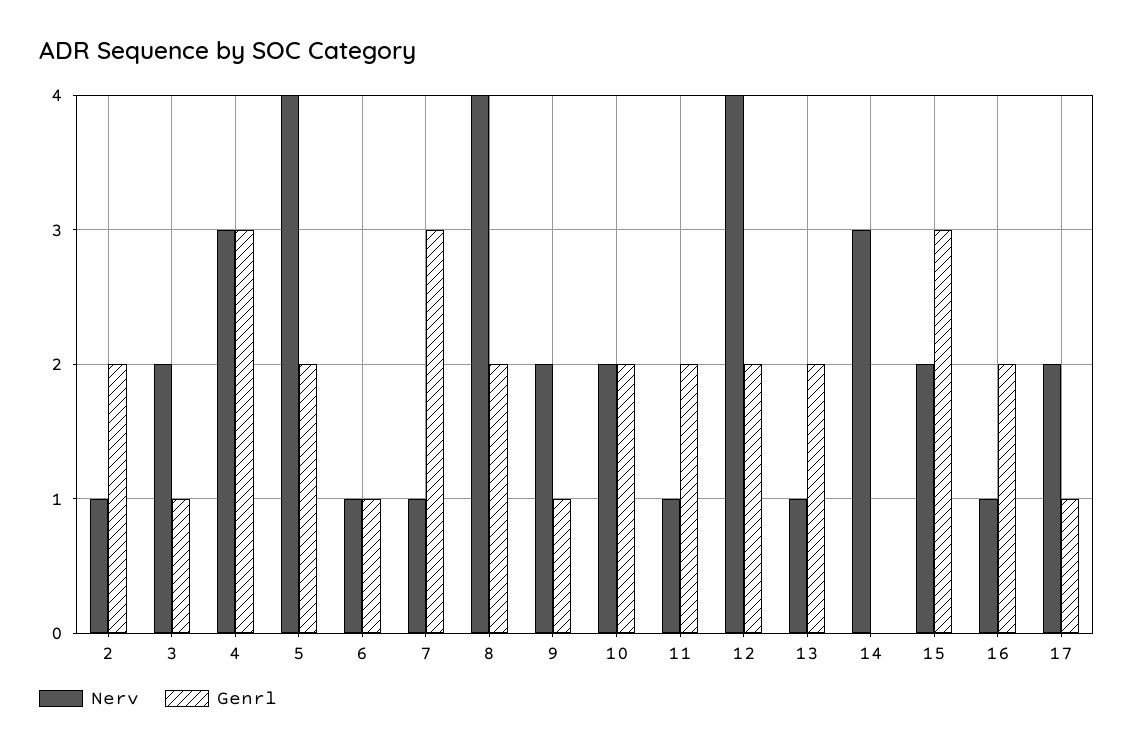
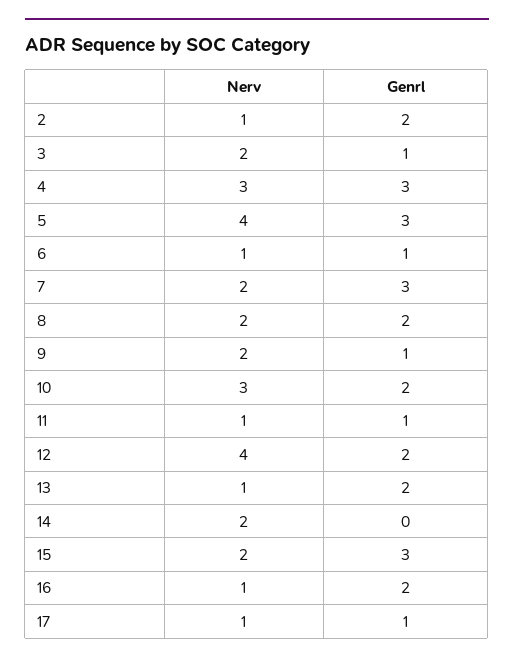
Genrl, 5: 2 -> 3
Nerv, 7: 1 -> 2
Nerv, 8: 4 -> 2
Nerv, 10: 2 -> 3
Genrl, 11: 2 -> 1
Nerv, 14: 3 -> 2
Nerv, 17: 2 -> 1

